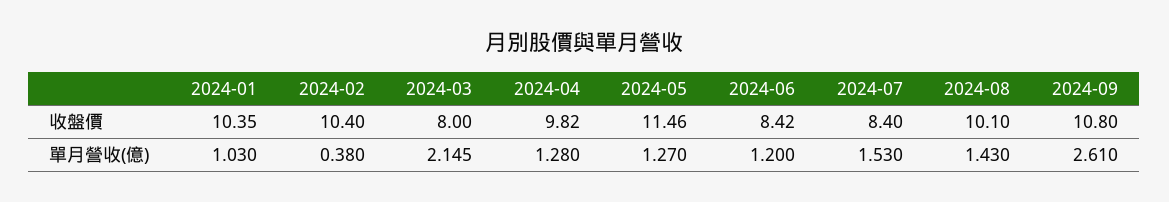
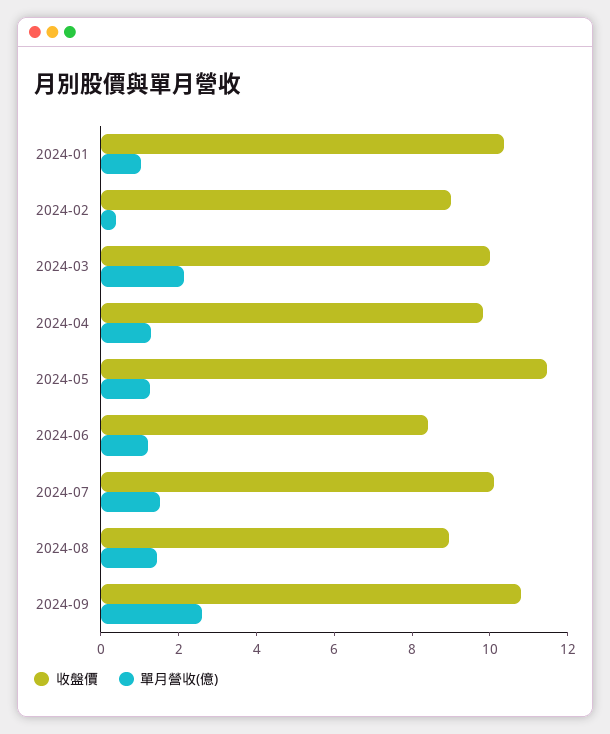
收盤價, 2024-02: 10.4 -> 9
收盤價, 2024-03: 8 -> 10
收盤價, 2024-07: 8.4 -> 10
收盤價, 2024-08: 10.1 -> 9

